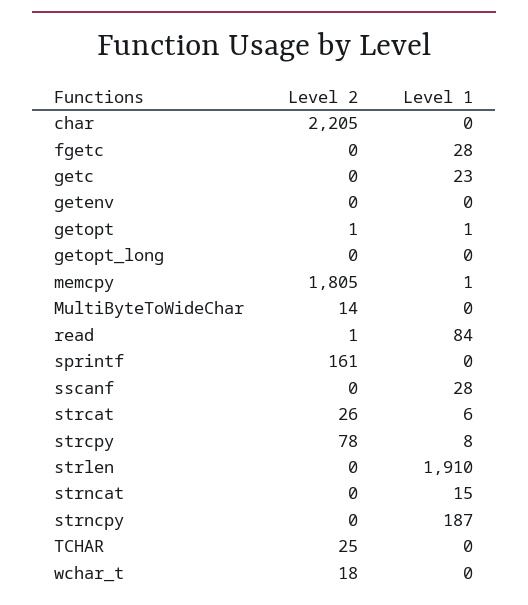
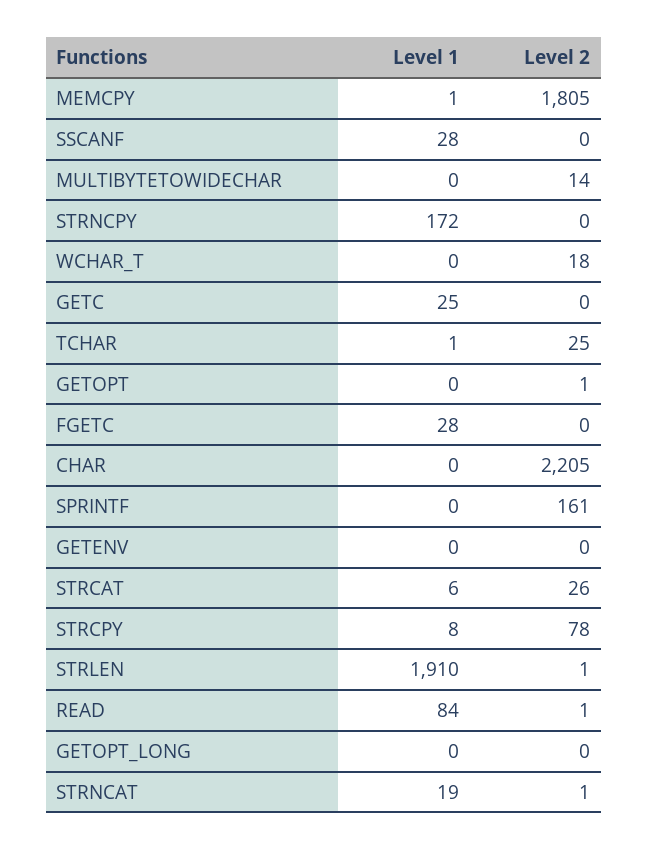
Level 1, getc: 23 -> 25
Level 1, getopt: 1 -> 0
Level 2, strlen: 0 -> 1
Level 2, strncat: 0 -> 1
Level 1, strncat: 15 -> 19
Level 1, strncpy: 187 -> 172
Level 1, TCHAR: 0 -> 1

